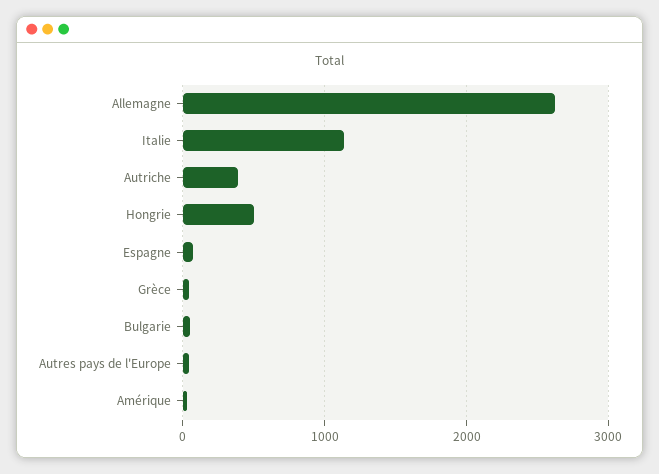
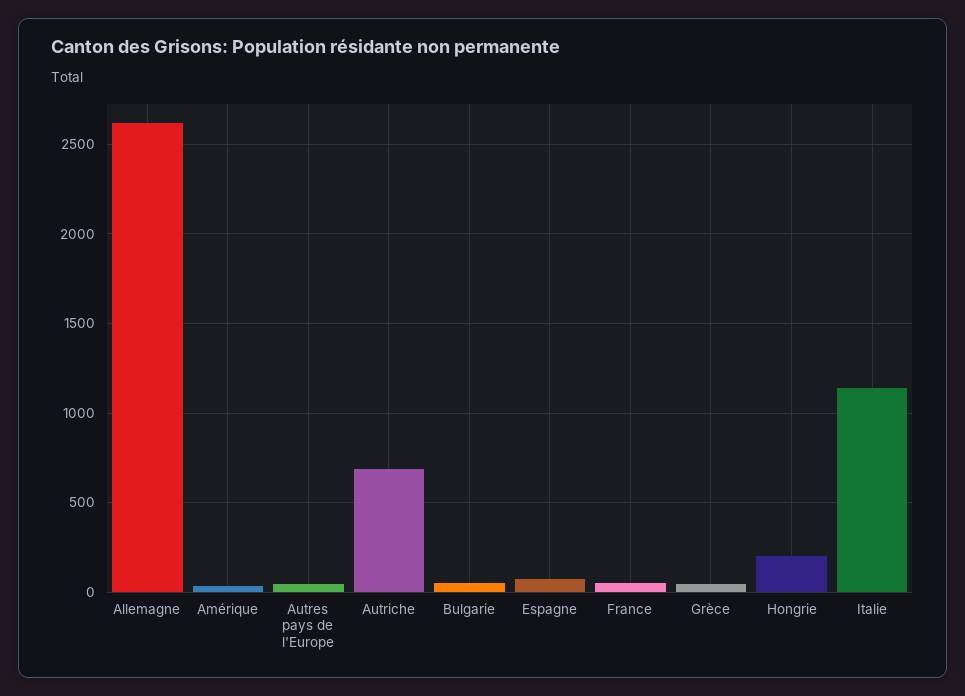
Autriche: 400 -> 700
Hongrie: 500 -> 200
France: none -> 50

